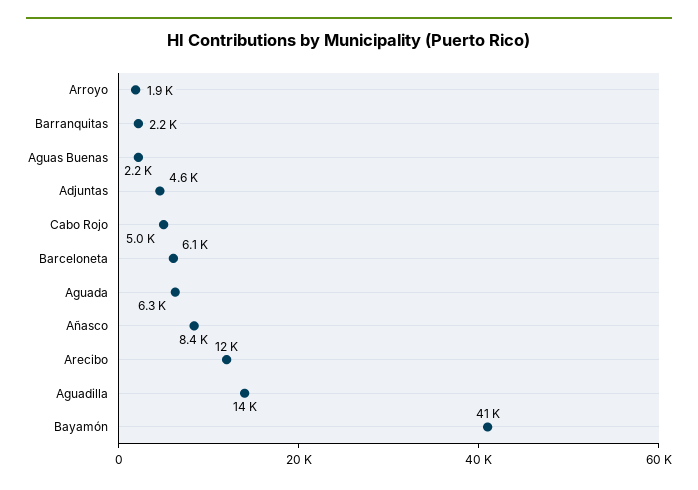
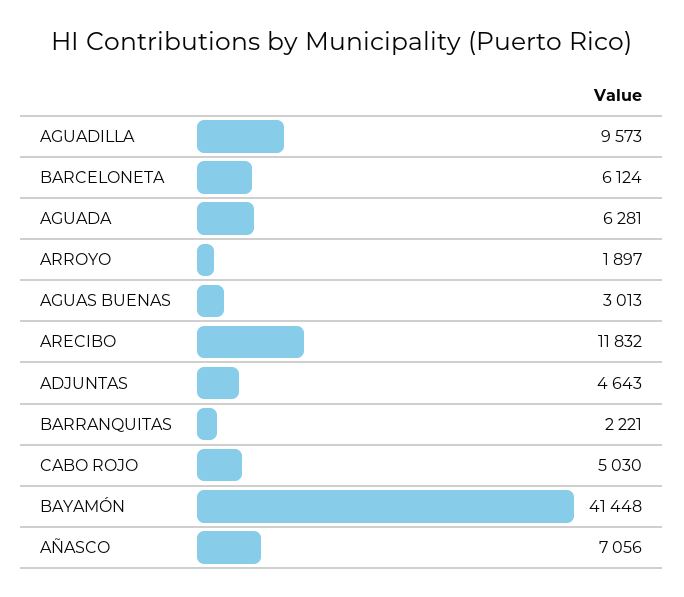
Aguas Buenas: 2200 -> 3013
Añasco: 8400 -> 7056
Aguadilla: 14000 -> 9573

